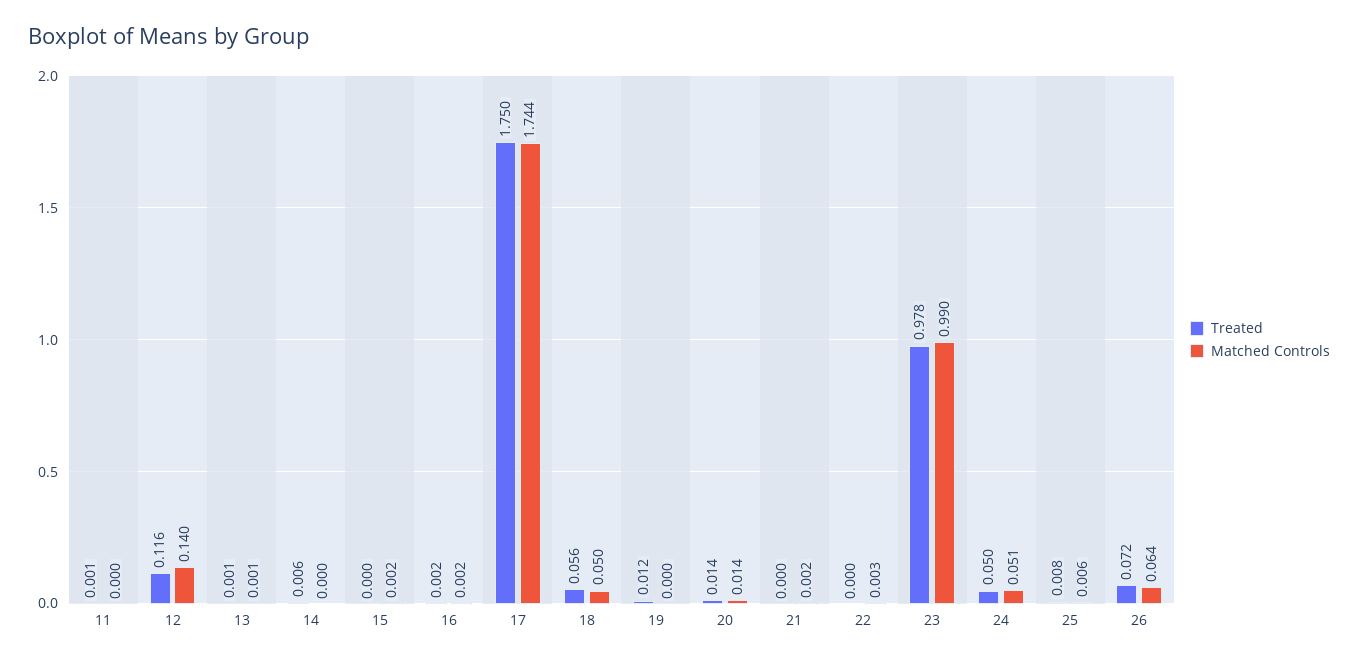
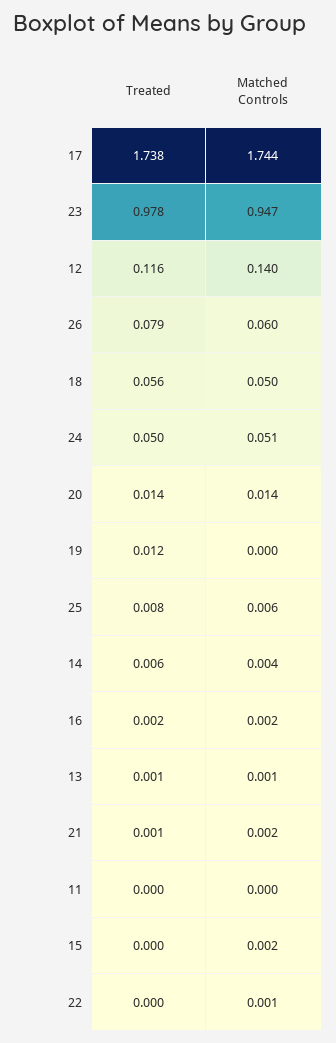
Treated, 11: 0.001 -> 0
Matched Controls, 14: 0 -> 0.004
Treated, 17: 1.75 -> 1.738
Treated, 21: 0 -> 0.001
Matched Controls, 22: 0.003 -> 0.001
Matched Controls, 23: 0.99 -> 0.947
Treated, 26: 0.072 -> 0.079
Matched Controls, 26: 0.064 -> 0.06

